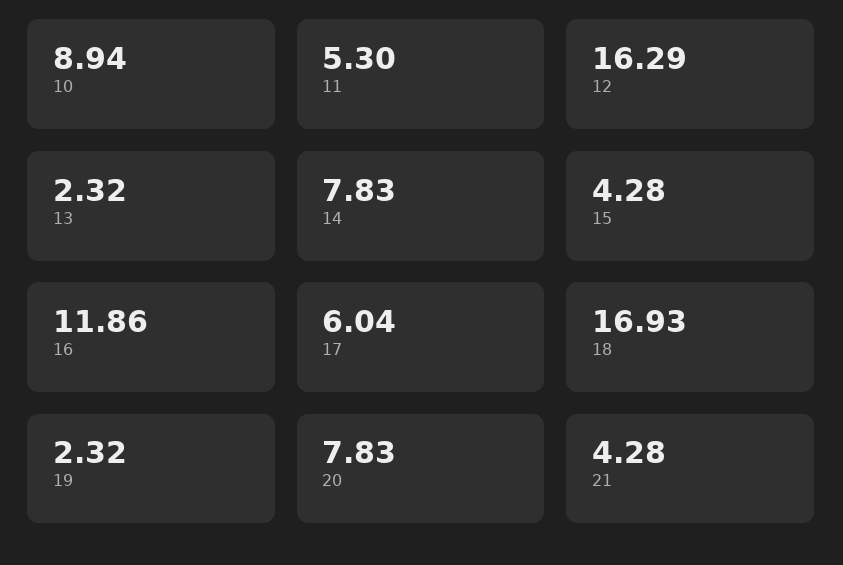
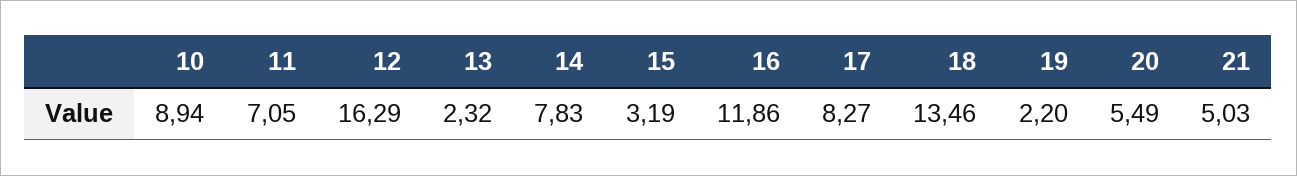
11: 5.3 -> 7.05
15: 4.28 -> 3.19
17: 6.04 -> 8.27
18: 16.93 -> 13.46
19: 2.32 -> 2.2
20: 7.83 -> 5.49
21: 4.28 -> 5.03

